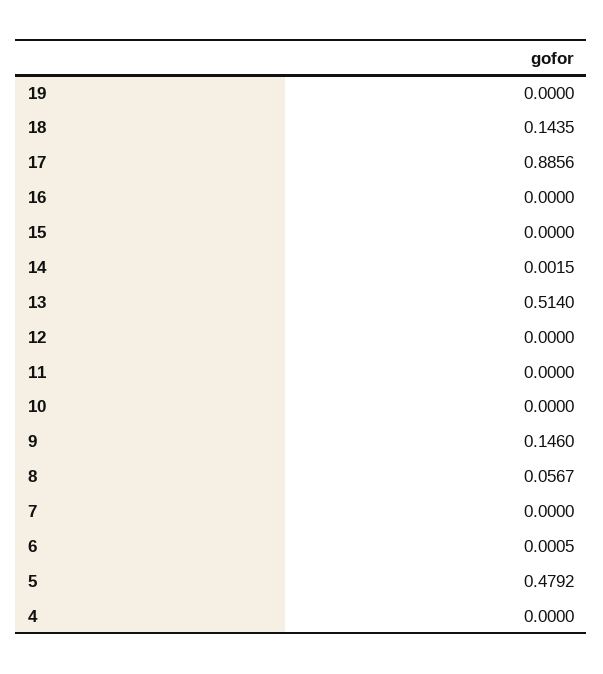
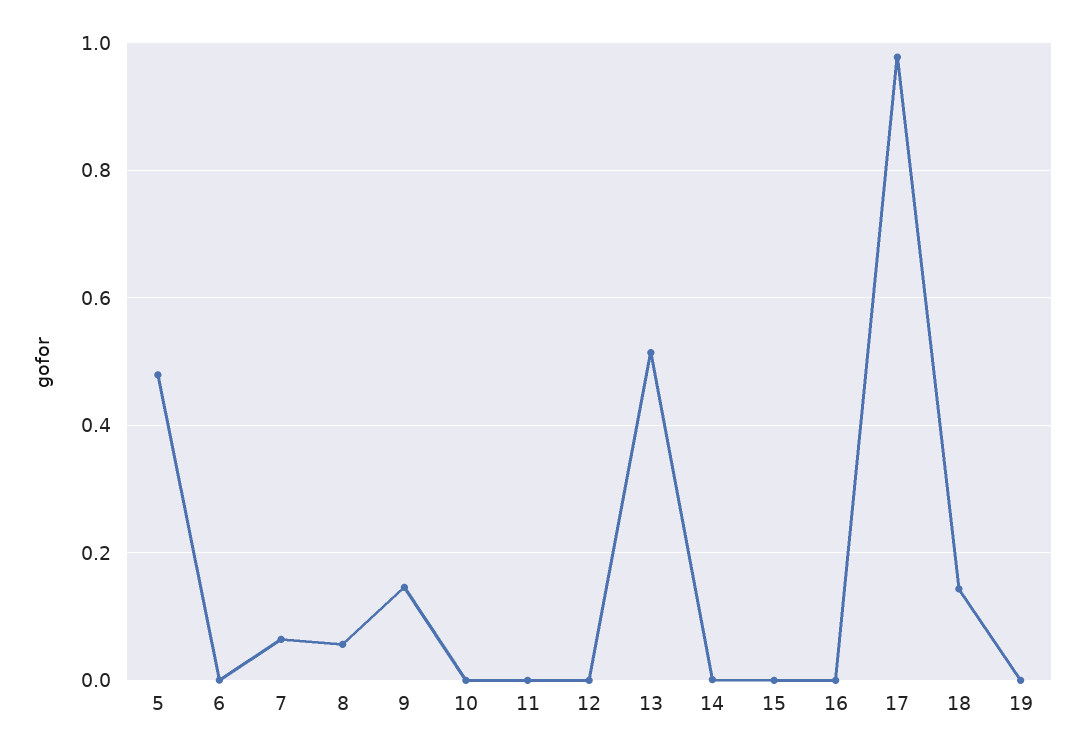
17: 0.8856 -> 0.98
7: 0 -> 0.06
4: 0 -> none

